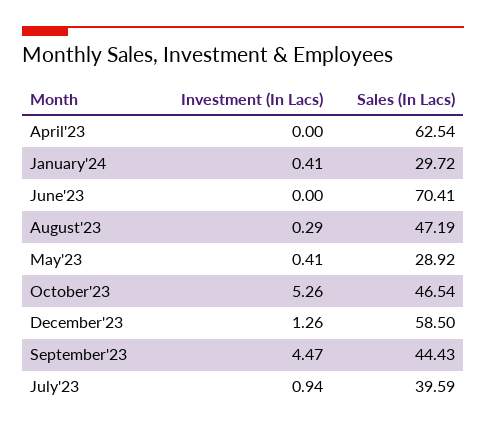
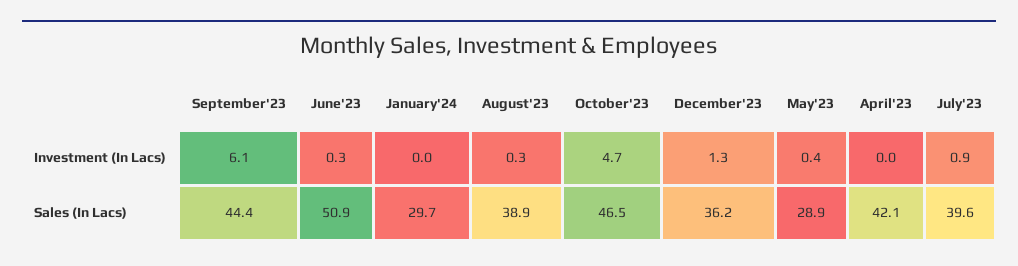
Sales (In Lacs), April'23: 62.54 -> 42.1
Investment (In Lacs), January'24: 0.41 -> 0
Investment (In Lacs), June'23: 0 -> 0.3
Sales (In Lacs), June'23: 70.41 -> 50.9
Sales (In Lacs), August'23: 47.19 -> 38.9
Investment (In Lacs), October'23: 5.26 -> 4.7
Sales (In Lacs), December'23: 58.5 -> 36.2
Investment (In Lacs), September'23: 4.47 -> 6.1

